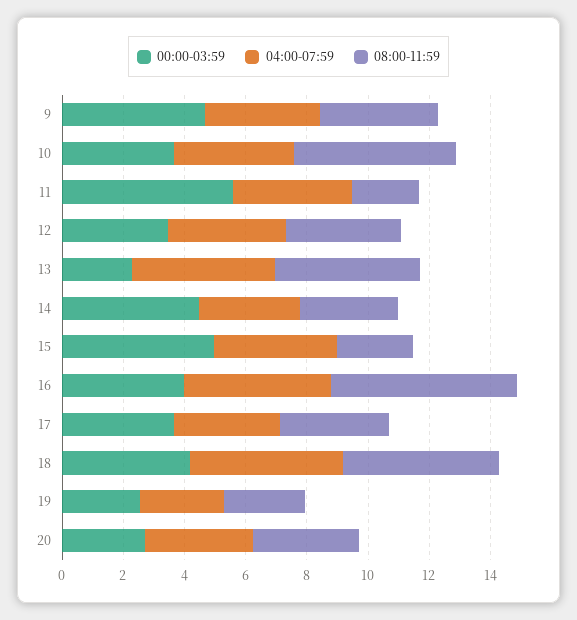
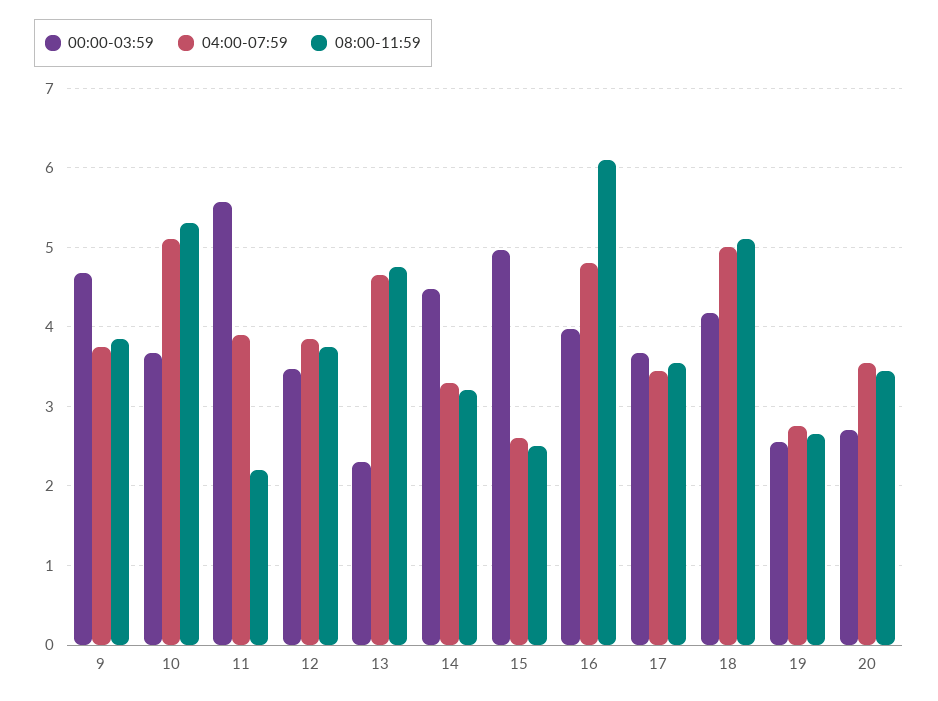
04:00-07:59, 10: 4 -> 5.1
04:00-07:59, 15: 4 -> 2.6

